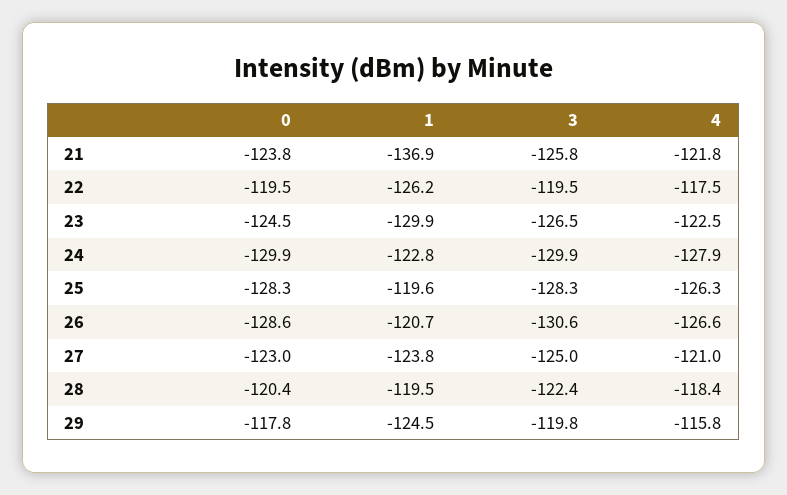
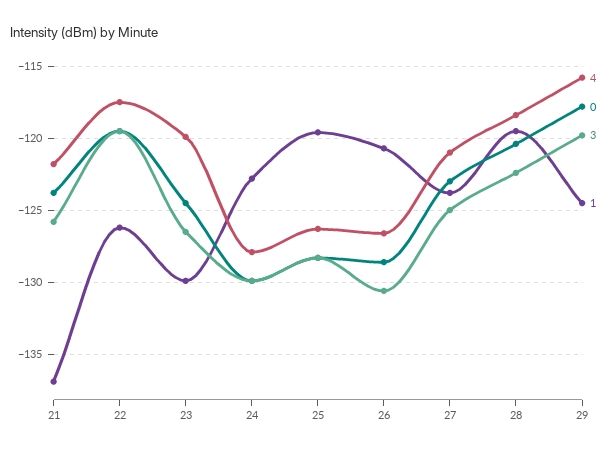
4, 23: -122.5 -> -120

